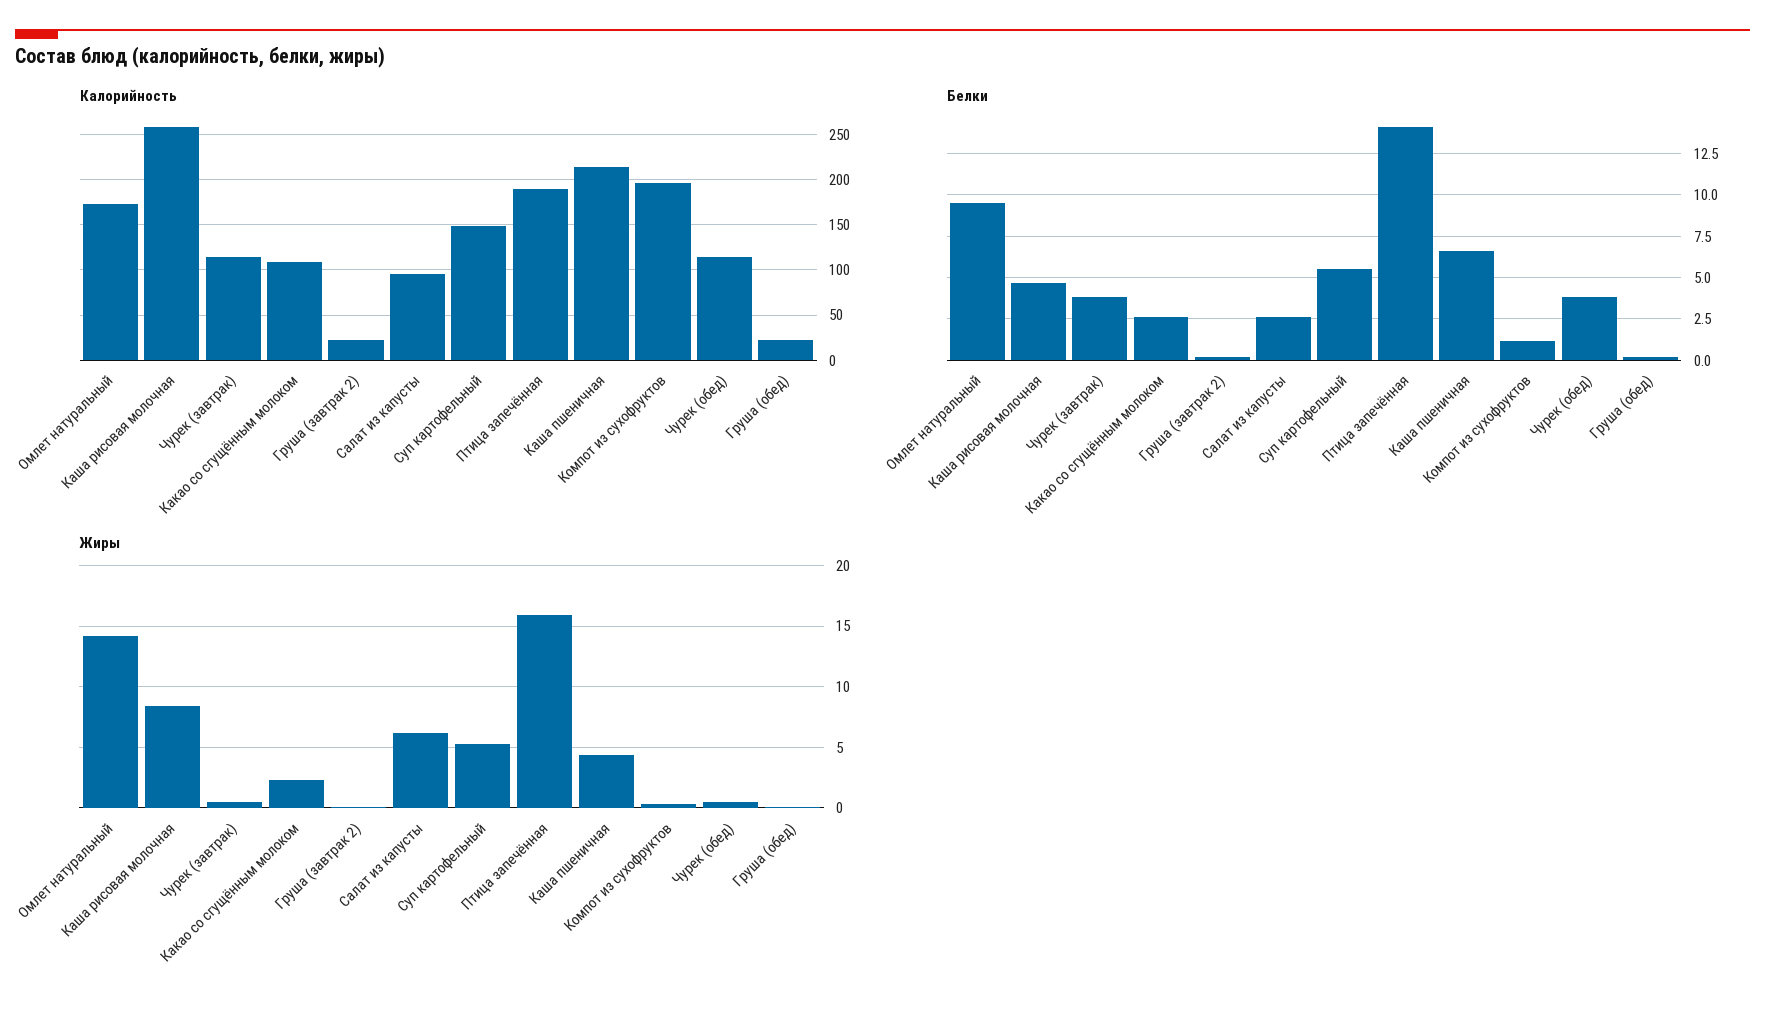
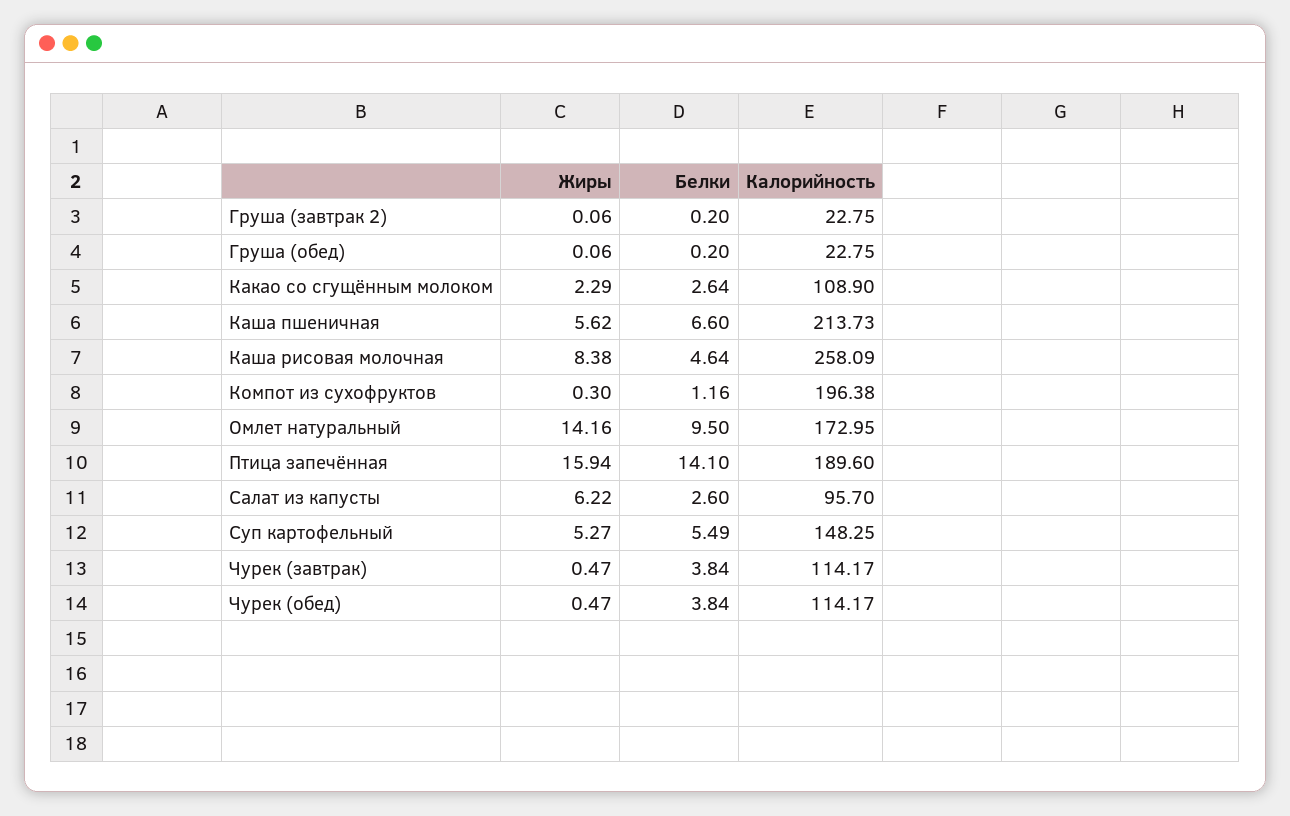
Жиры, Каша пшеничная: 4.5 -> 5.62

